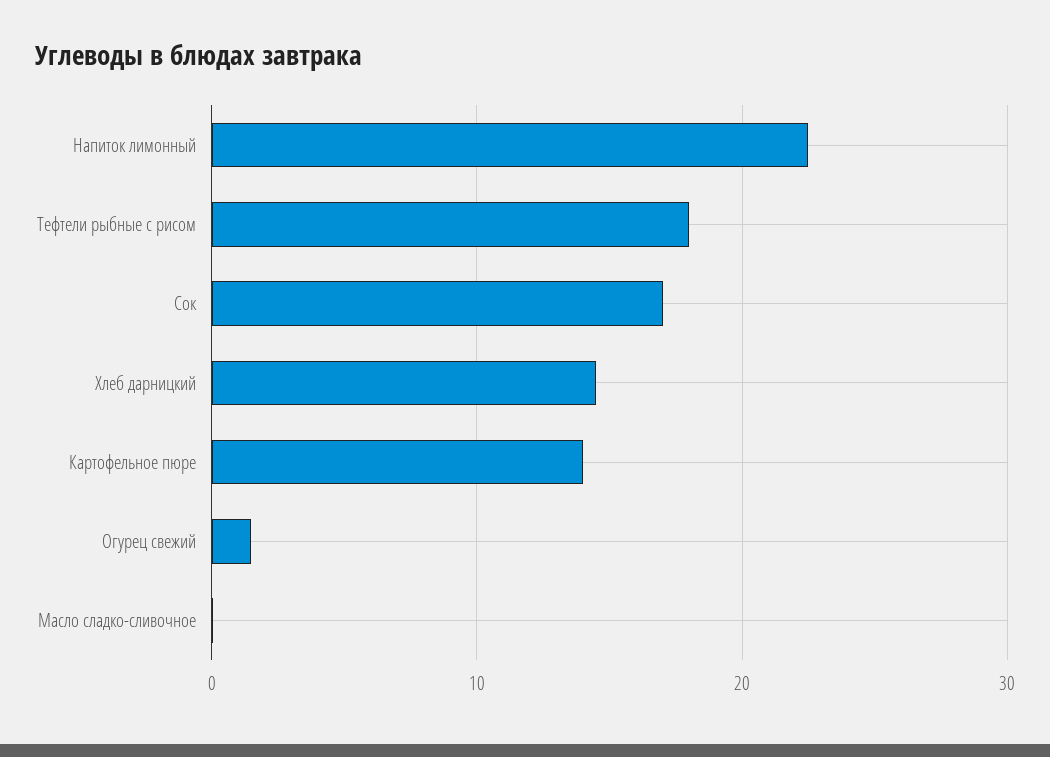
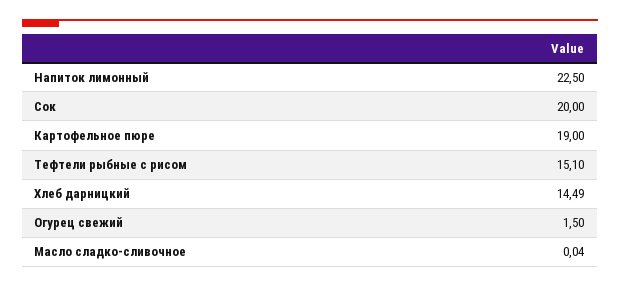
Тефтели рыбные с рисом: 18 -> 15.1
Сок: 17 -> 20
Картофельное пюре: 14 -> 19

